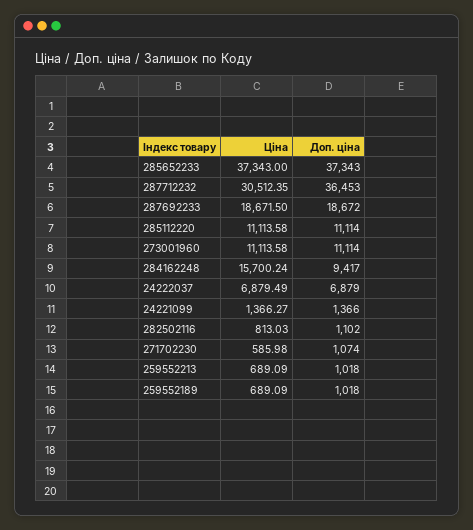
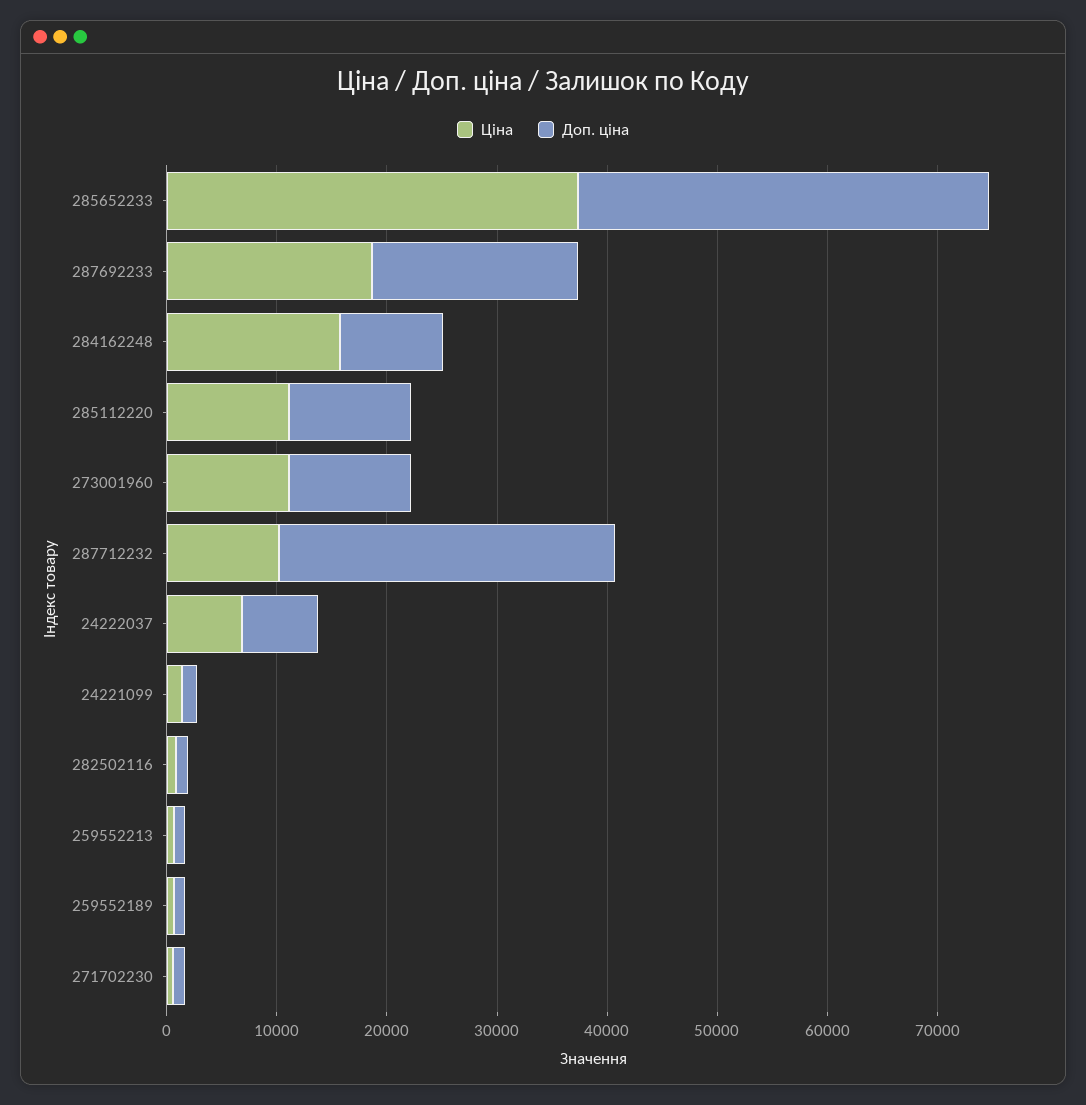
Ціна, 287712232: 30512.35 -> 10000
Доп. ціна, 287712232: 36453 -> 30000

